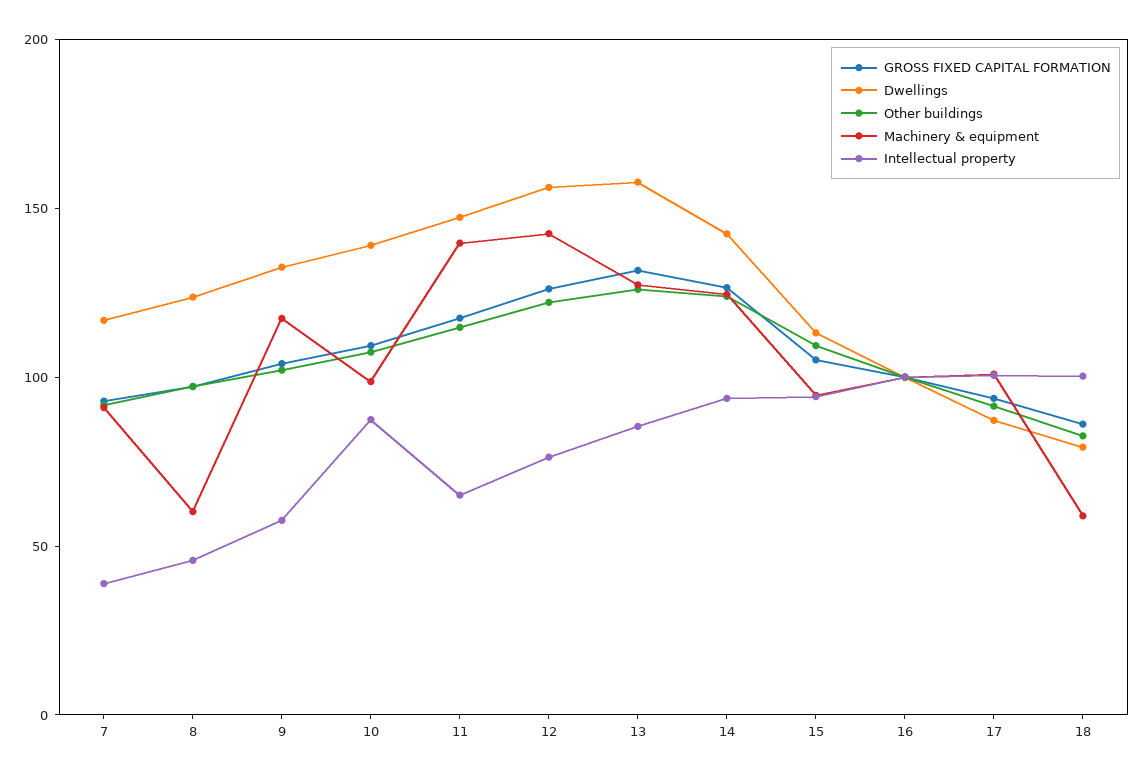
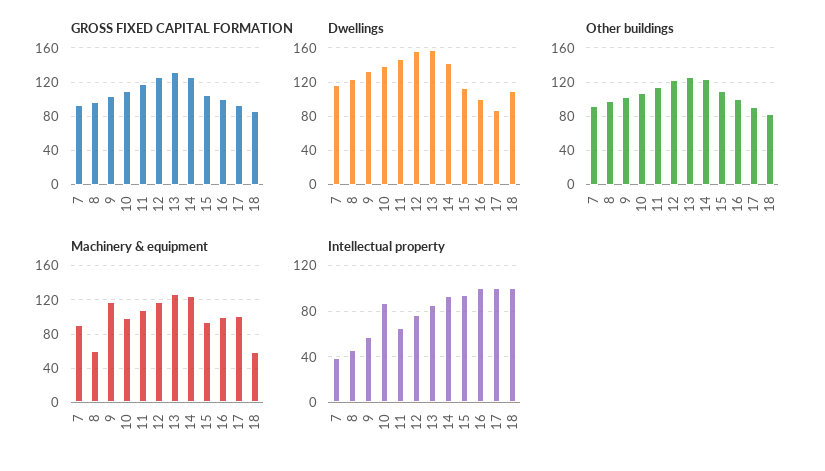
Machinery & equipment, 11: 140 -> 110
Machinery & equipment, 12: 140 -> 120
Dwellings, 18: 80 -> 110

